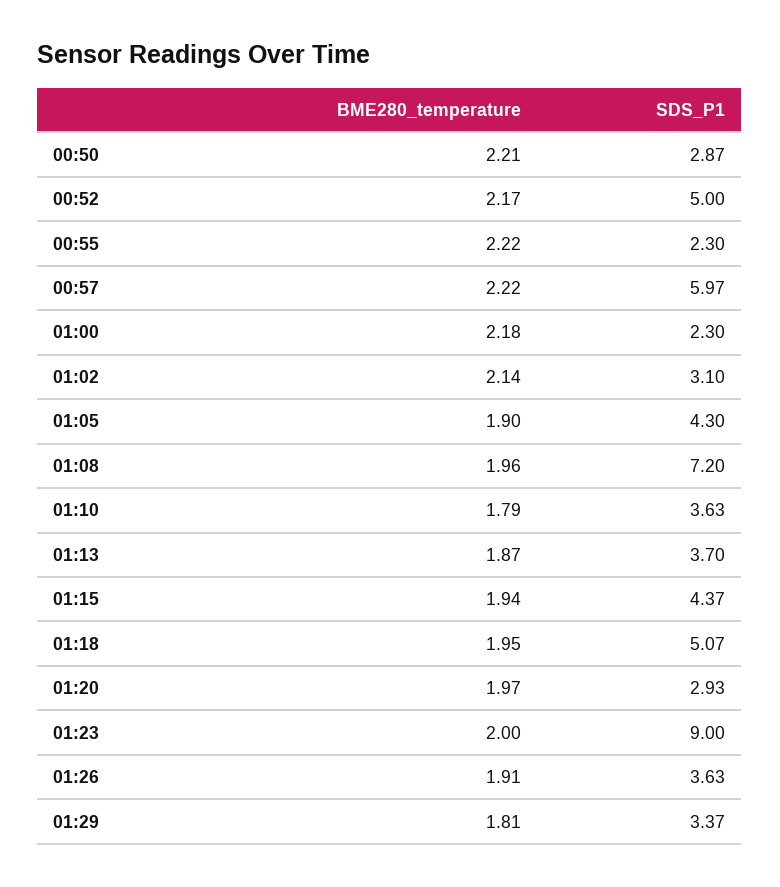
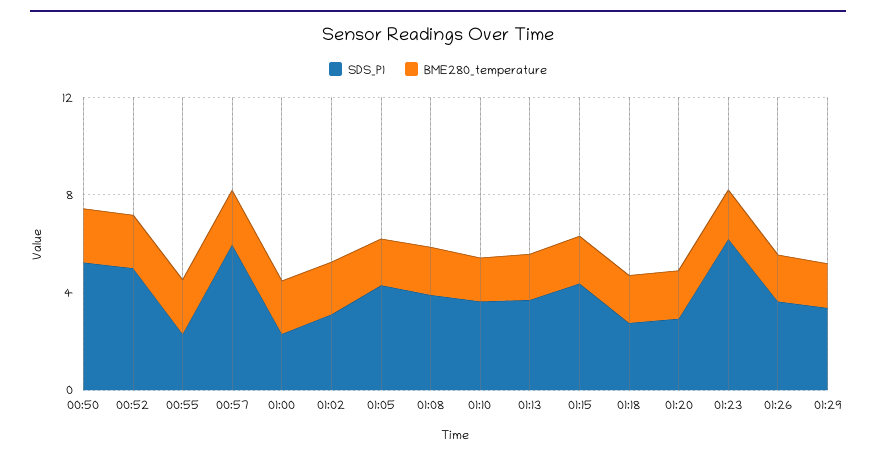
SDS_P1, 00:50: 2.87 -> 5
SDS_P1, 01:08: 7.2 -> 4
SDS_P1, 01:18: 5.07 -> 3
SDS_P1, 01:23: 9 -> 6

